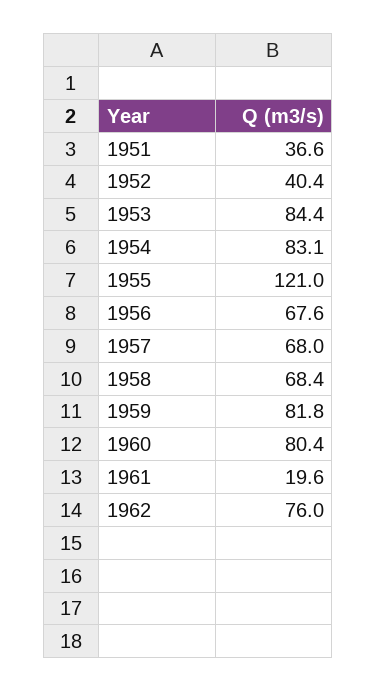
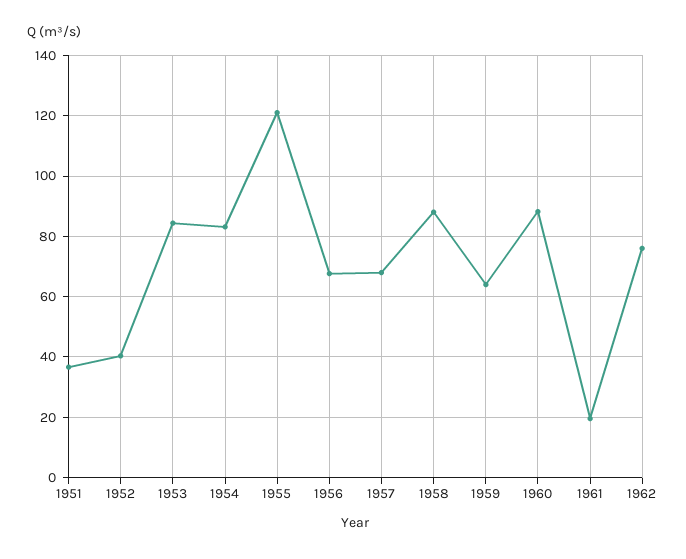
1958: 68.4 -> 88
1959: 81.8 -> 64
1960: 80.4 -> 88

